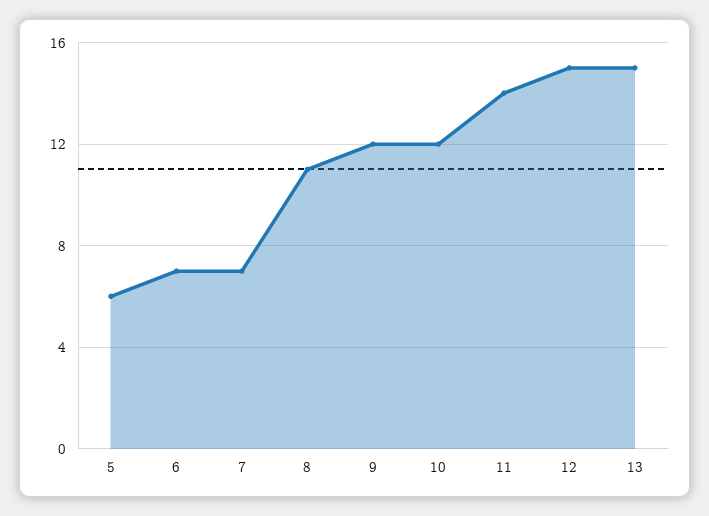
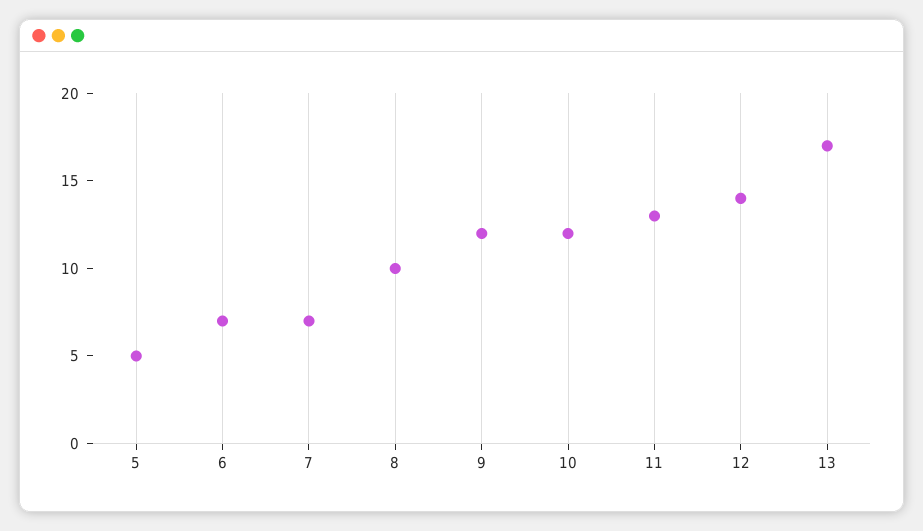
5: 6 -> 5
8: 11 -> 10
11: 14 -> 13
12: 15 -> 14
13: 15 -> 17

